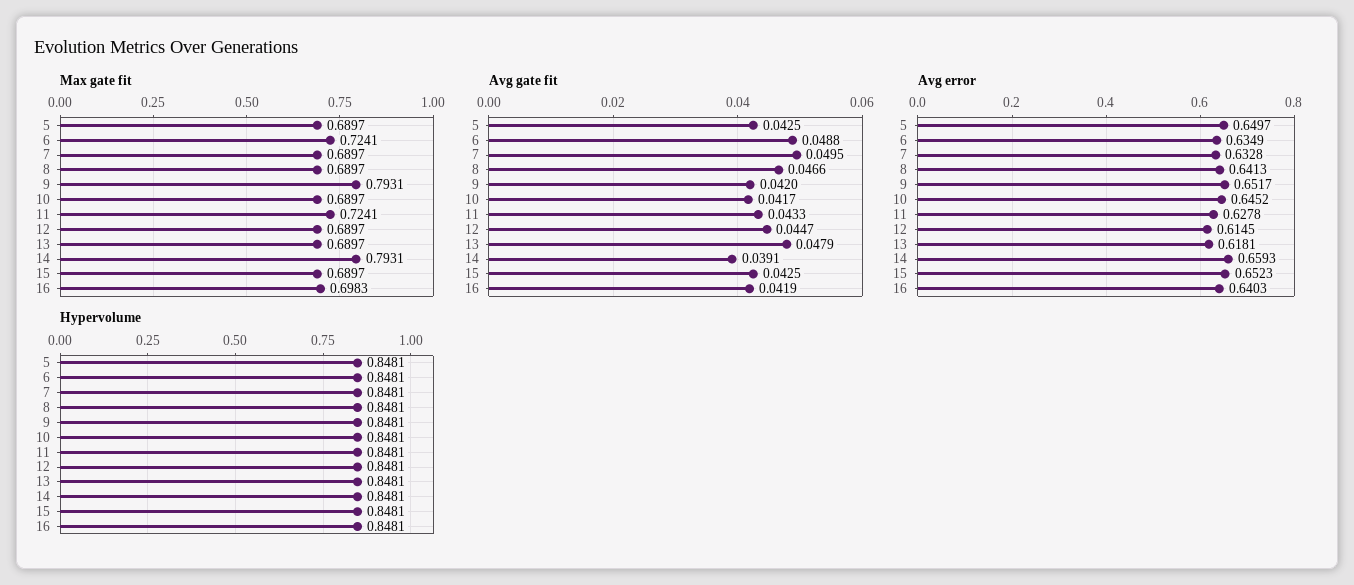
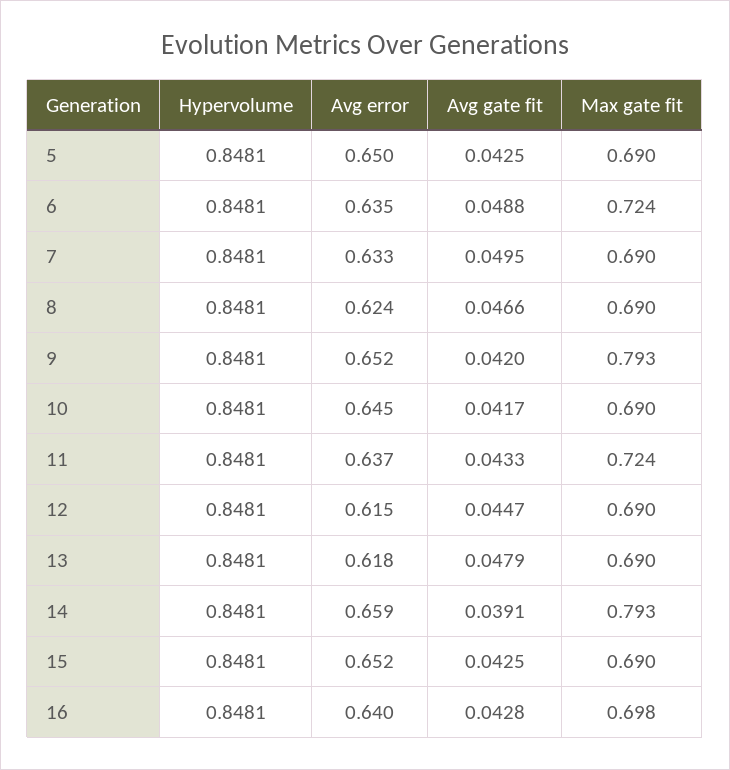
Avg gate fit, 16: 0.0419 -> 0.0428
Avg error, 8: 0.6413 -> 0.624
Avg error, 11: 0.6278 -> 0.637

